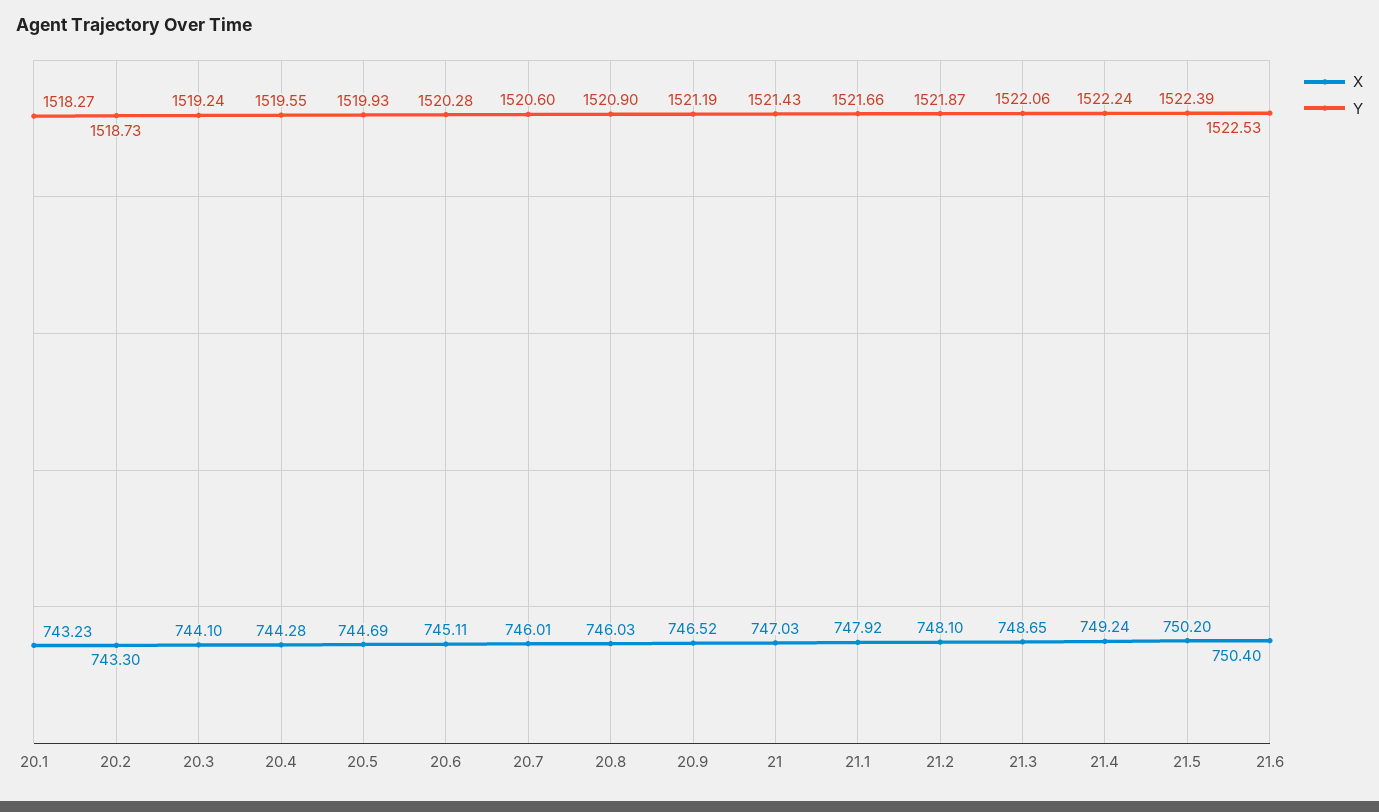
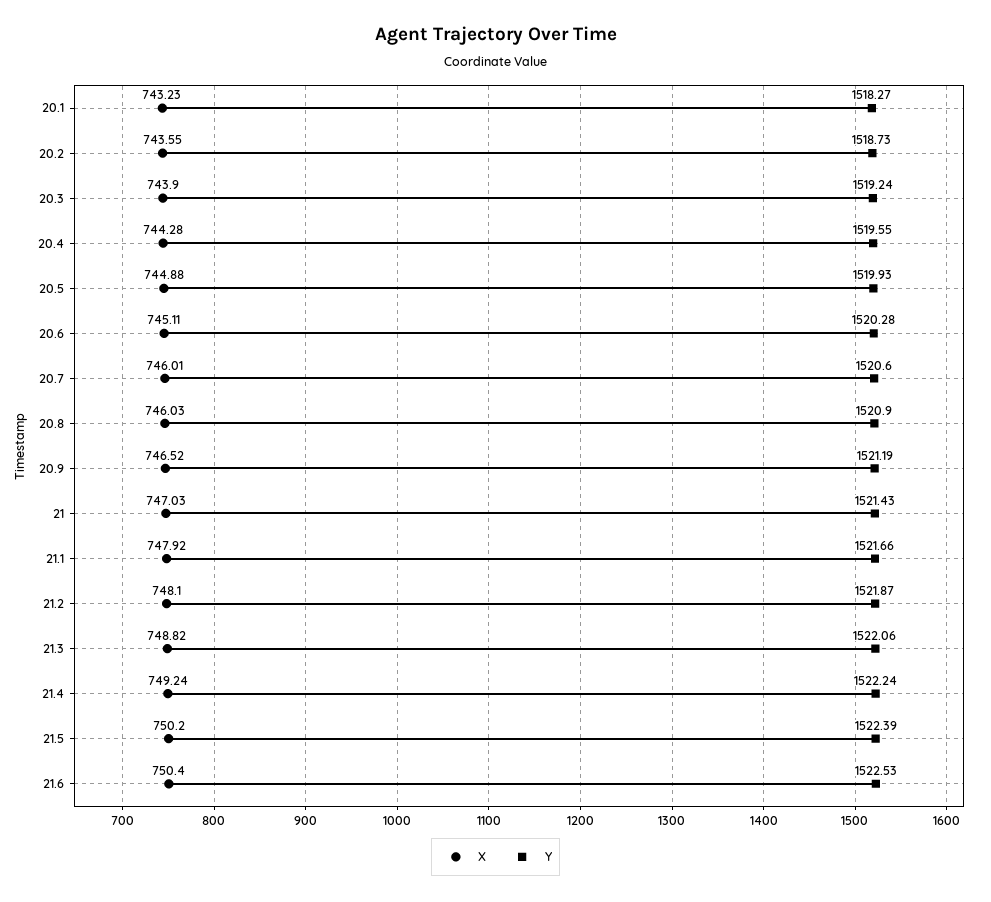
X, 20.2: 743.3 -> 743.55
X, 20.3: 744.1 -> 743.9
X, 20.5: 744.69 -> 744.88
X, 21.3: 748.65 -> 748.82

